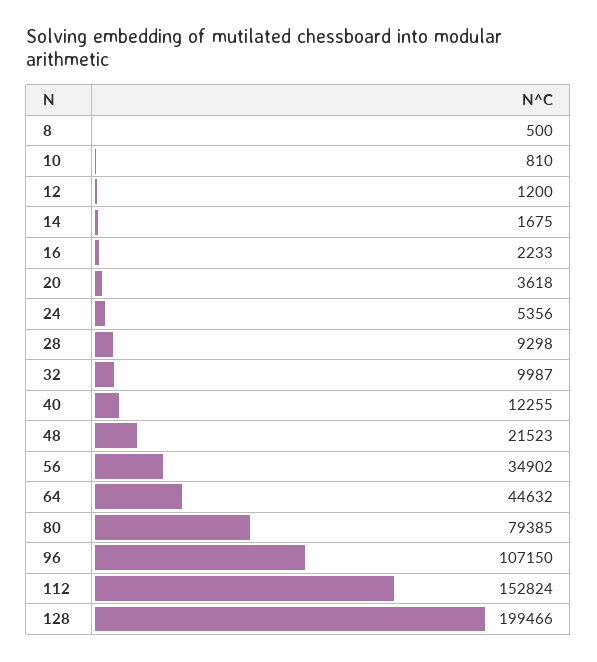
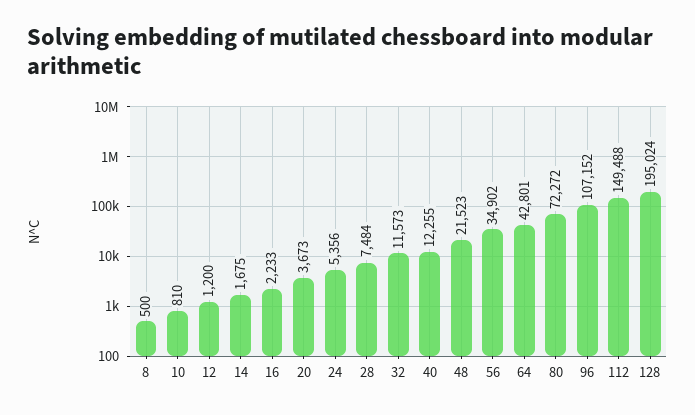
20: 3618 -> 3673
28: 9298 -> 7484
32: 9987 -> 11573
64: 44632 -> 42801
80: 79385 -> 72272
96: 107150 -> 107152
112: 152824 -> 149488
128: 199466 -> 195024

